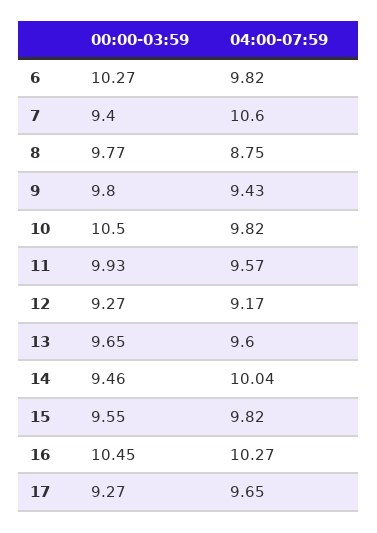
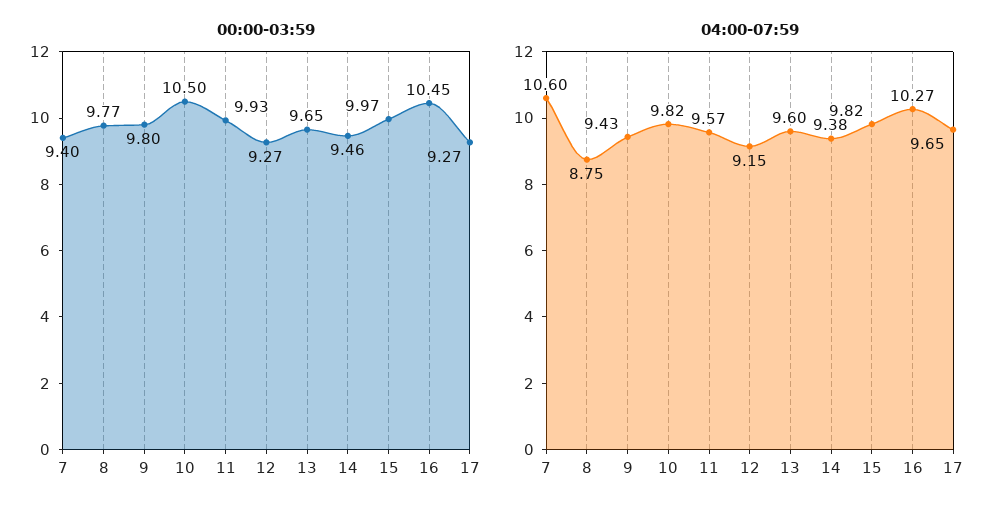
00:00-03:59, 6: 10.27 -> none
04:00-07:59, 6: 9.82 -> none
04:00-07:59, 12: 9.17 -> 9.15
04:00-07:59, 14: 10.04 -> 9.38
00:00-03:59, 15: 9.55 -> 9.97

